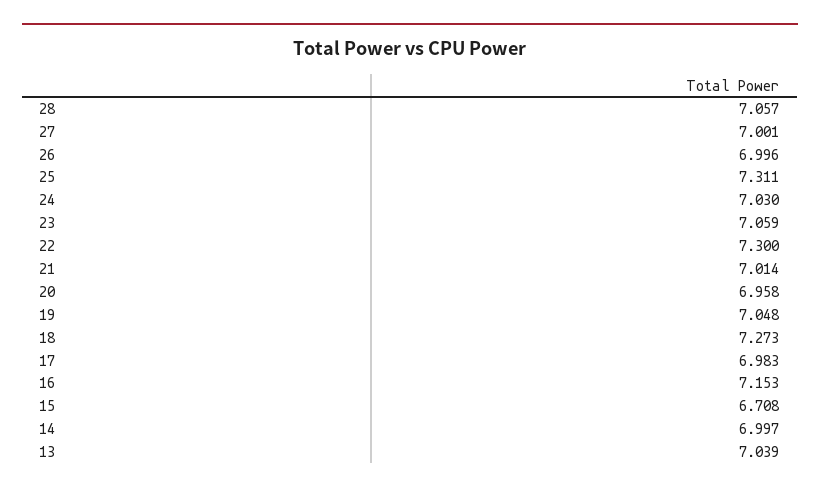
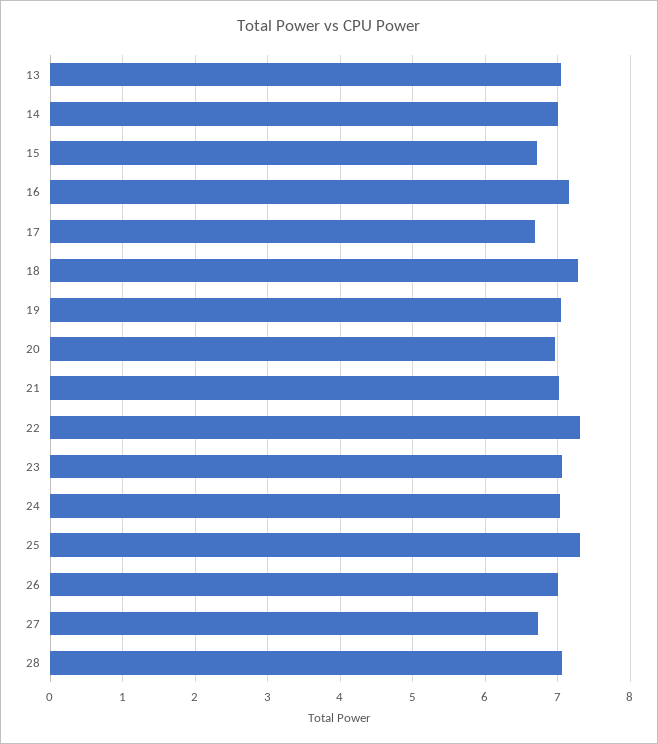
27: 7.001 -> 6.7
17: 6.983 -> 6.7

